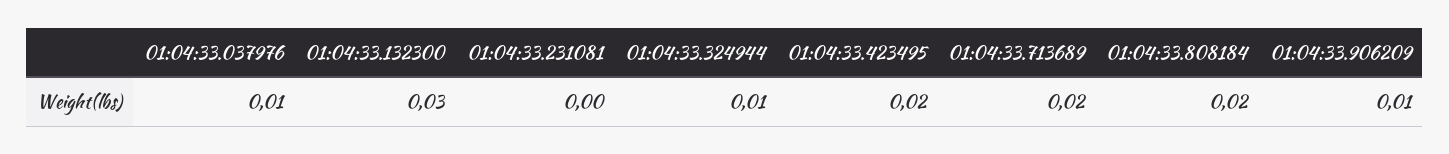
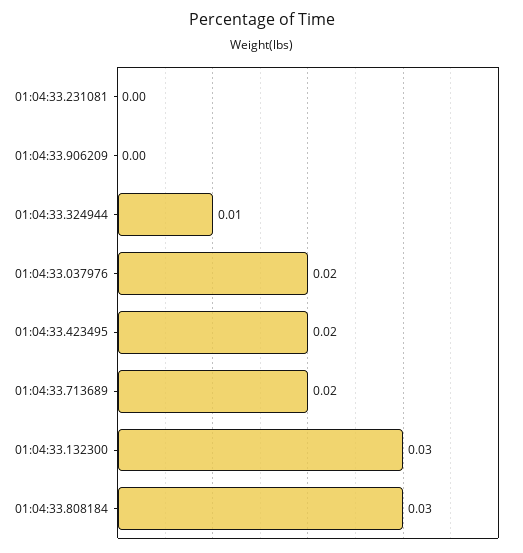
01:04:33.037976: 0.01 -> 0.02
01:04:33.808184: 0.02 -> 0.03
01:04:33.906209: 0.01 -> 0

